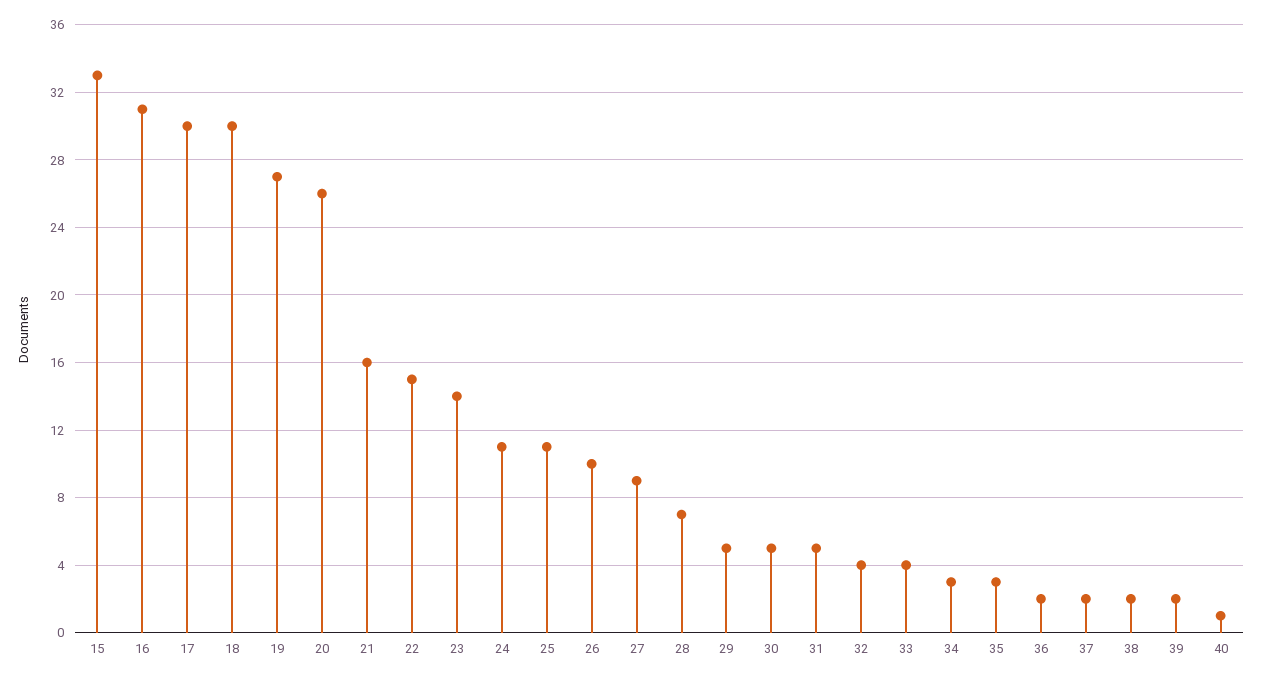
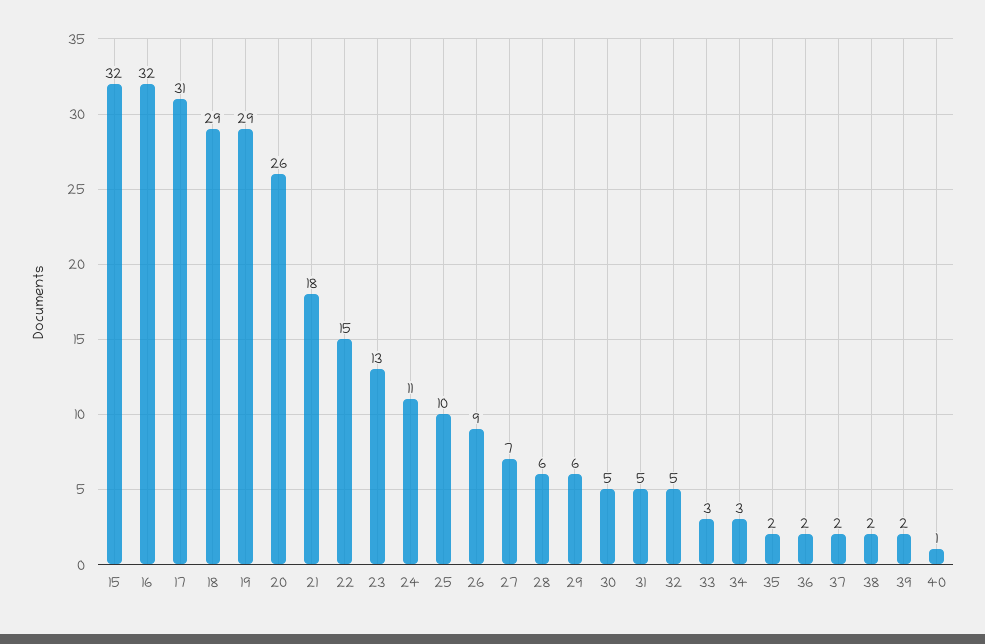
15: 33 -> 32
16: 31 -> 32
17: 30 -> 31
18: 30 -> 29
19: 27 -> 29
21: 16 -> 18
23: 14 -> 13
25: 11 -> 10
26: 10 -> 9
27: 9 -> 7
28: 7 -> 6
29: 5 -> 6
32: 4 -> 5
33: 4 -> 3
35: 3 -> 2

